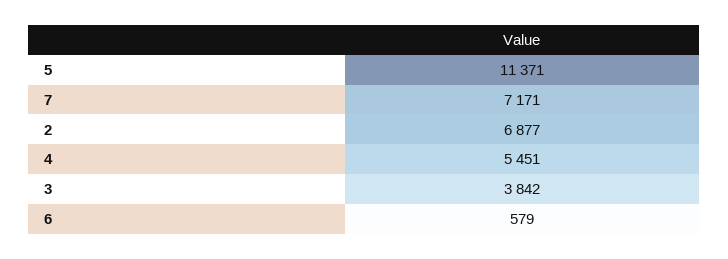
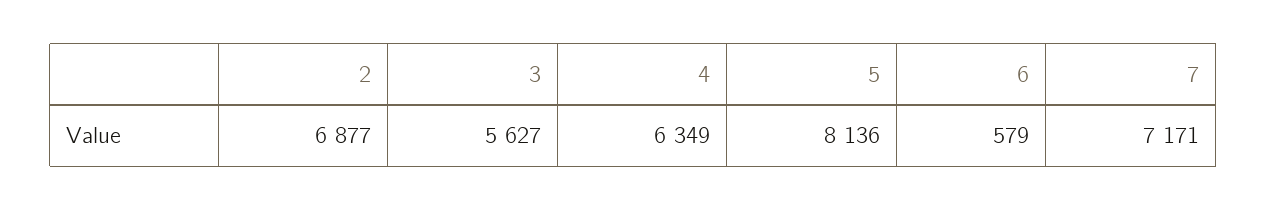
5: 11371 -> 8136
4: 5451 -> 6349
3: 3842 -> 5627

